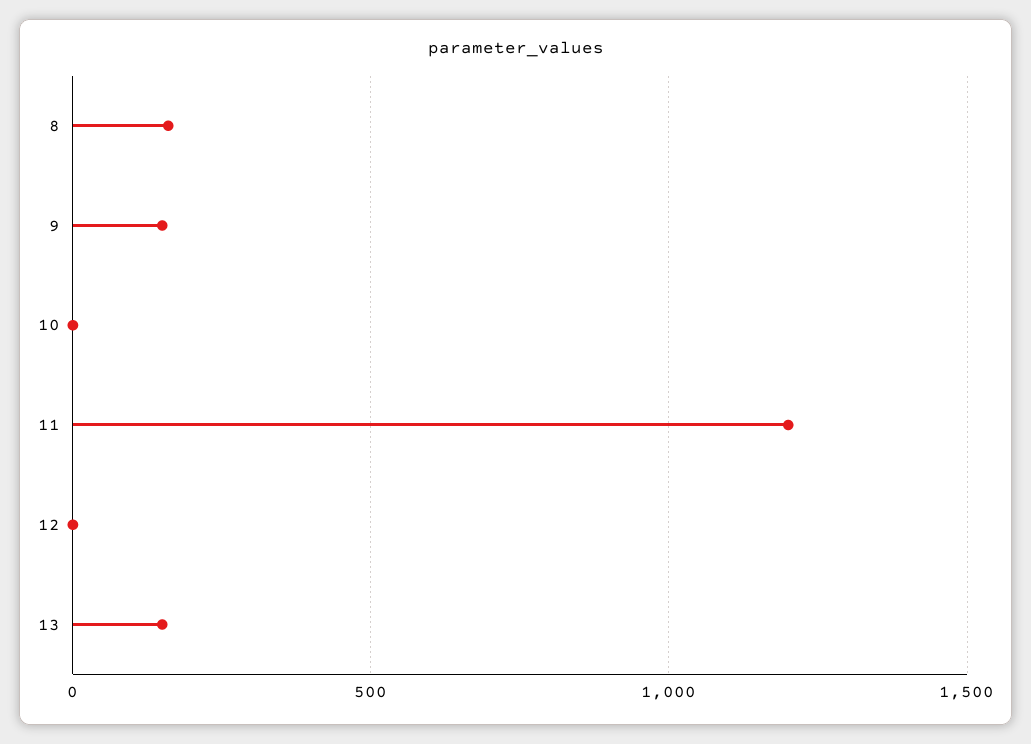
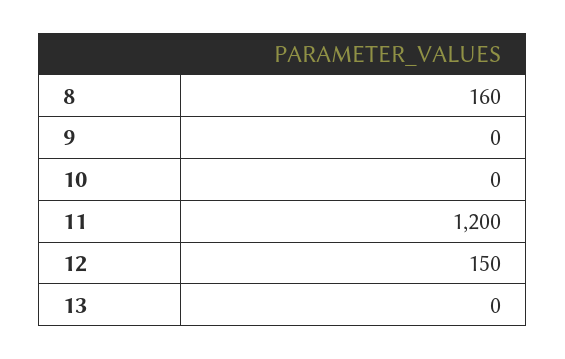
9: 150 -> 0
12: 0 -> 150
13: 150 -> 0

